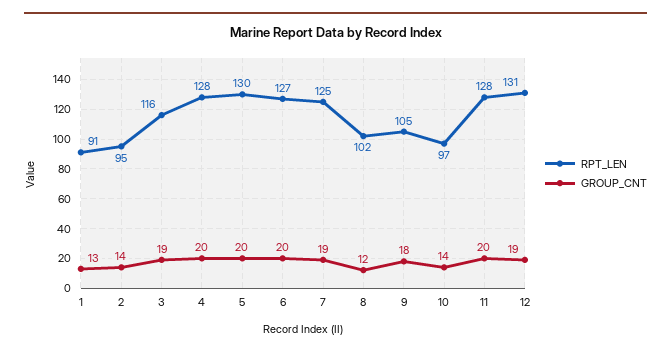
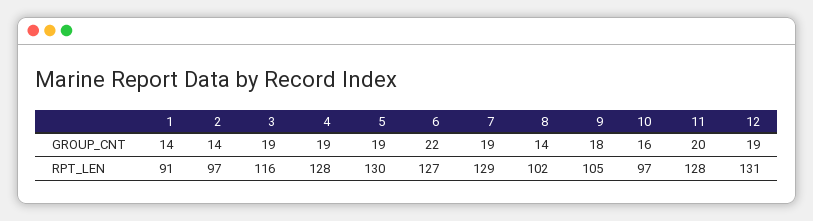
GROUP_CNT, 1: 13 -> 14
RPT_LEN, 2: 95 -> 97
GROUP_CNT, 4: 20 -> 19
GROUP_CNT, 5: 20 -> 19
GROUP_CNT, 6: 20 -> 22
RPT_LEN, 7: 125 -> 129
GROUP_CNT, 8: 12 -> 14
GROUP_CNT, 10: 14 -> 16

